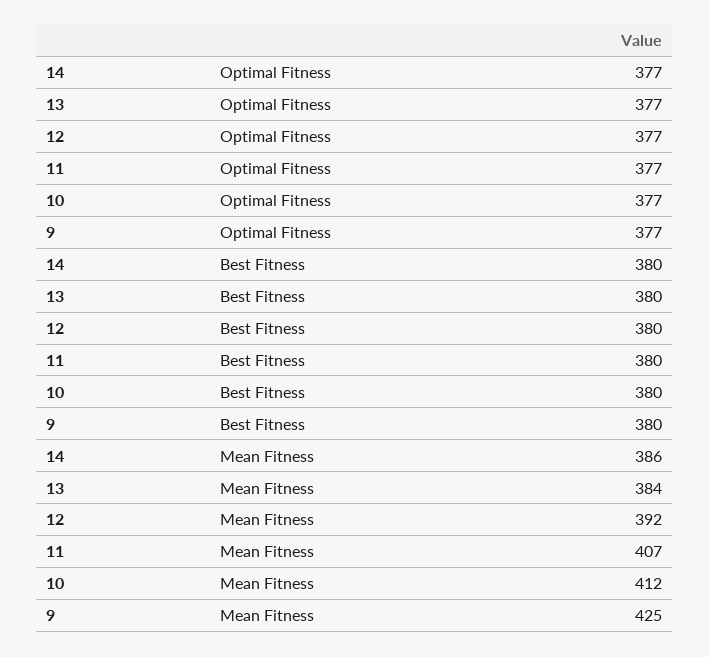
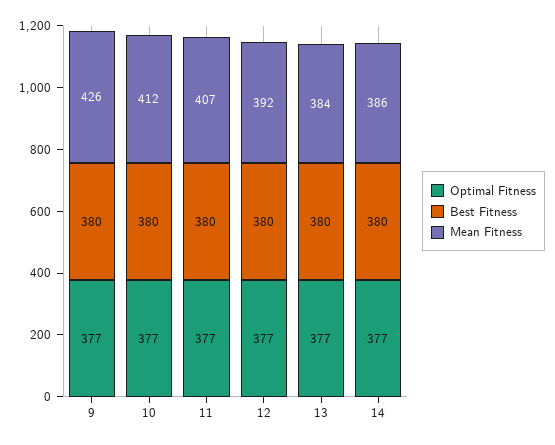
Mean Fitness, 9: 425 -> 426

